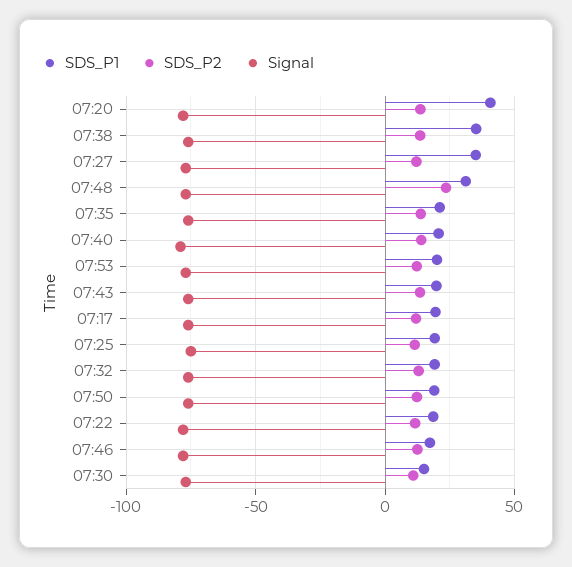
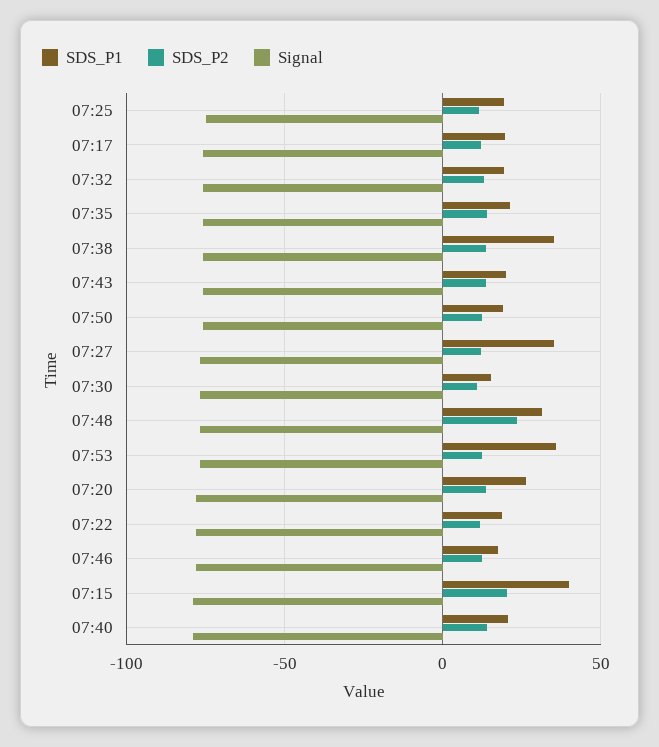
SDS_P1, 07:20: 40 -> 25
SDS_P1, 07:53: 20 -> 35
SDS_P1, 07:15: none -> 40
SDS_P2, 07:15: none -> 20
Signal, 07:15: none -> -80

